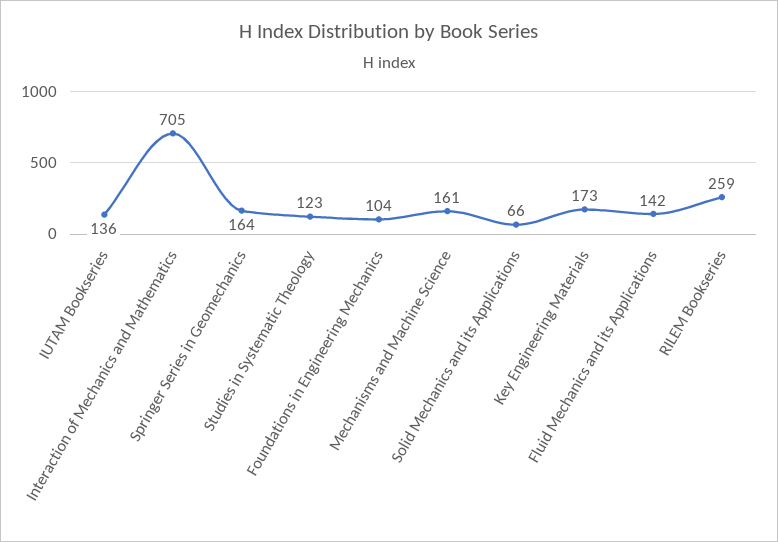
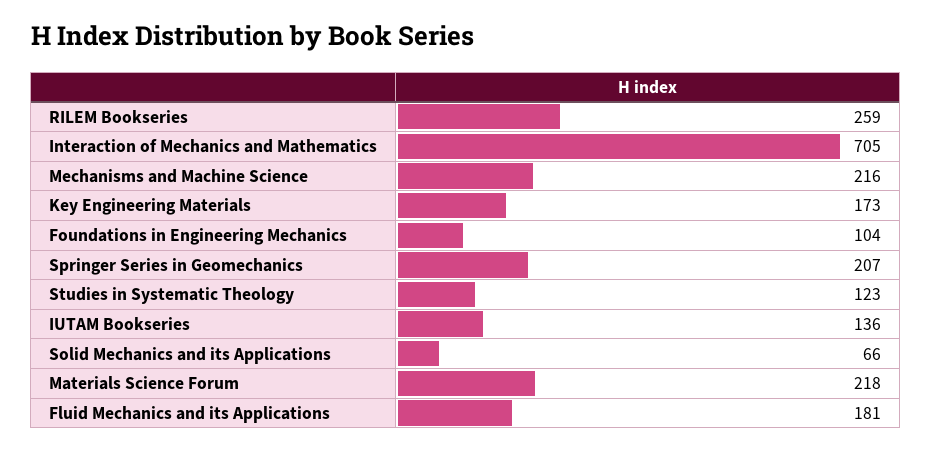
Springer Series in Geomechanics: 164 -> 207
Mechanisms and Machine Science: 161 -> 216
Fluid Mechanics and its Applications: 142 -> 181
Materials Science Forum: none -> 218

